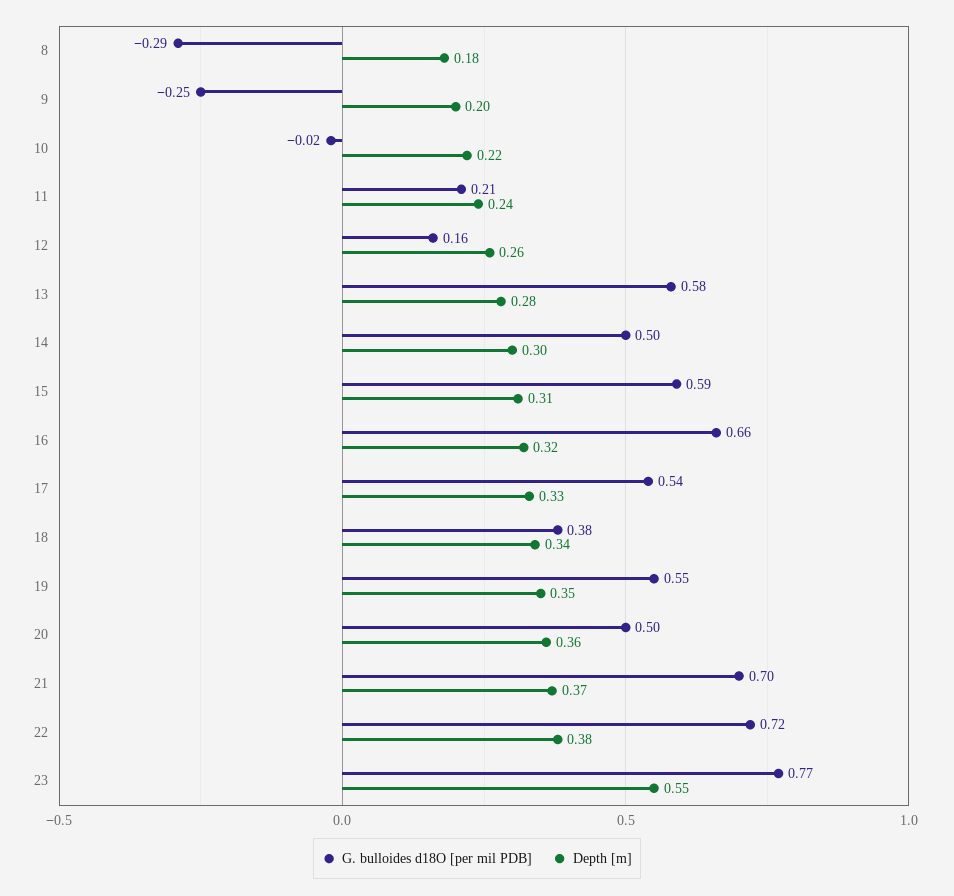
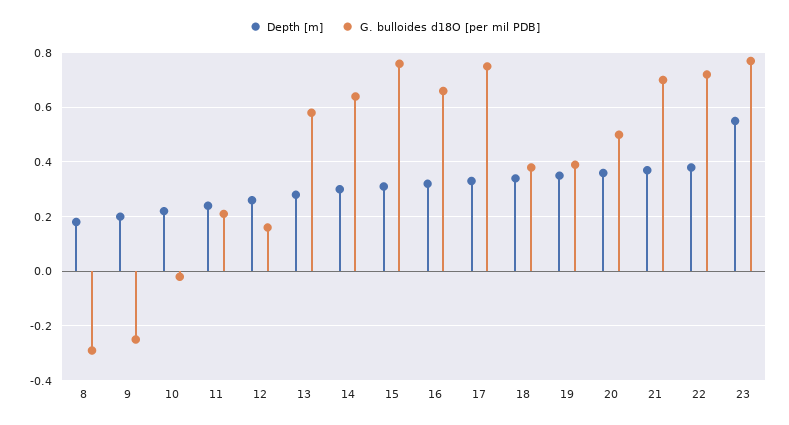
G. bulloides d18O [per mil PDB], 14: 0.5 -> 0.65
G. bulloides d18O [per mil PDB], 15: 0.59 -> 0.75
G. bulloides d18O [per mil PDB], 17: 0.54 -> 0.75
G. bulloides d18O [per mil PDB], 19: 0.55 -> 0.4

